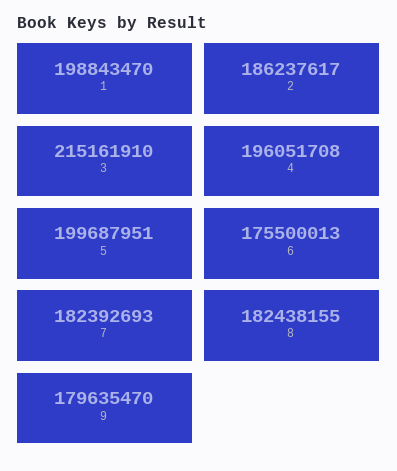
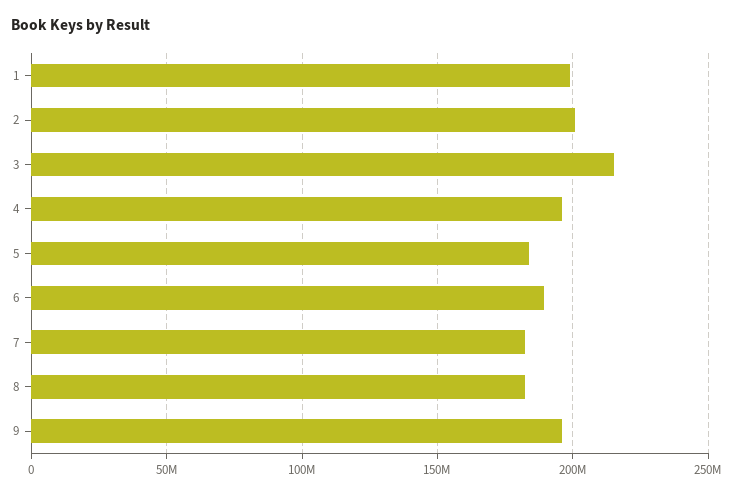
2: 186237617 -> 200000000
5: 199687951 -> 185000000
6: 175500013 -> 190000000
9: 179635470 -> 195000000

